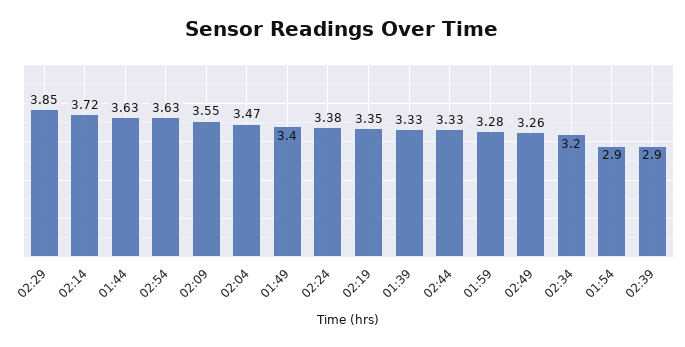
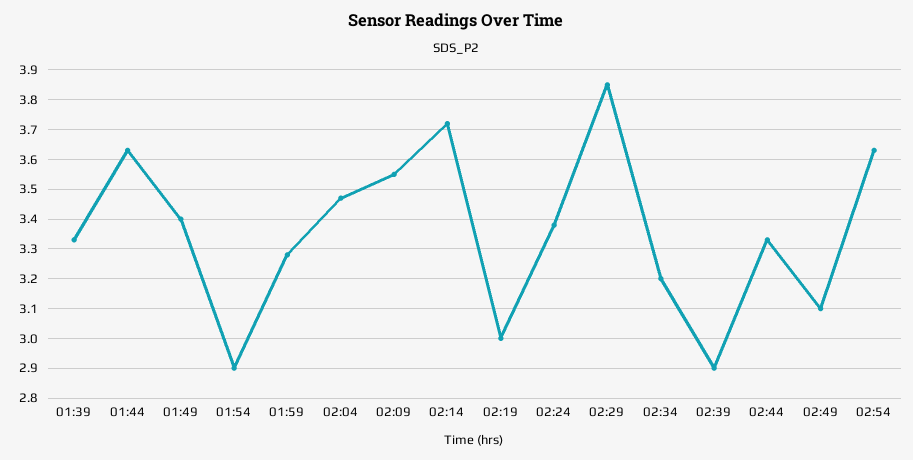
02:19: 3.35 -> 3
02:49: 3.26 -> 3.1

